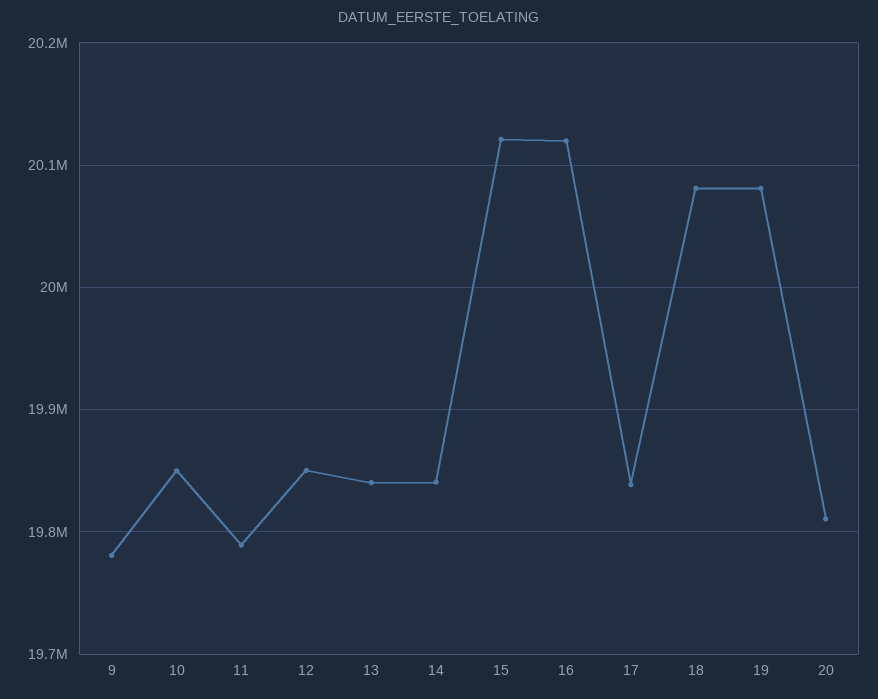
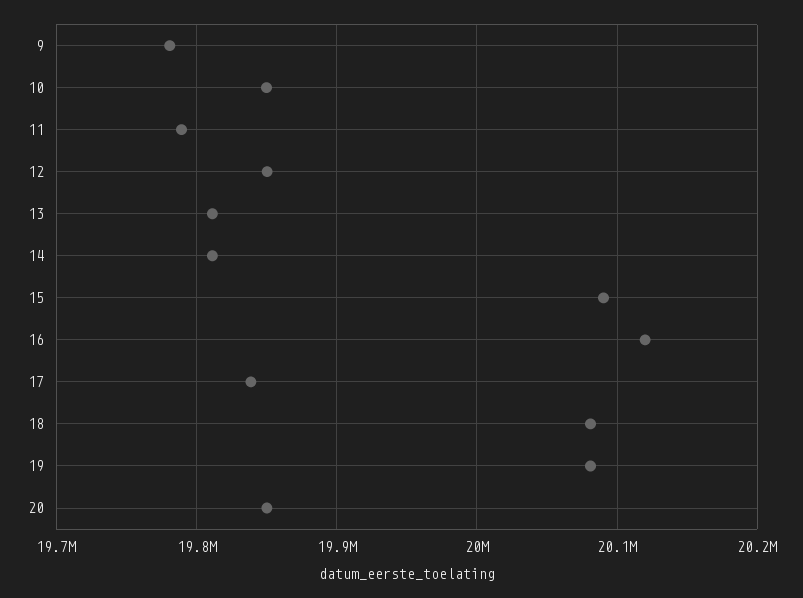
13: 19840000 -> 19810000
14: 19840000 -> 19810000
15: 20120000 -> 20090000
20: 19810000 -> 19850000

